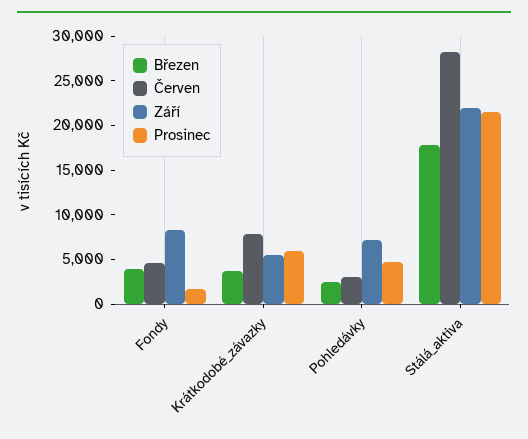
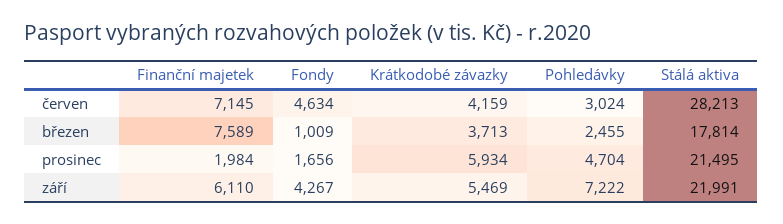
Březen, Fondy: 4000 -> 1009
Září, Fondy: 8000 -> 4267
Červen, Krátkodobé_závazky: 8000 -> 4159
Červen, Finanční majetek: none -> 7145
Březen, Finanční majetek: none -> 7589
Prosinec, Finanční majetek: none -> 1984
Září, Finanční majetek: none -> 6110

